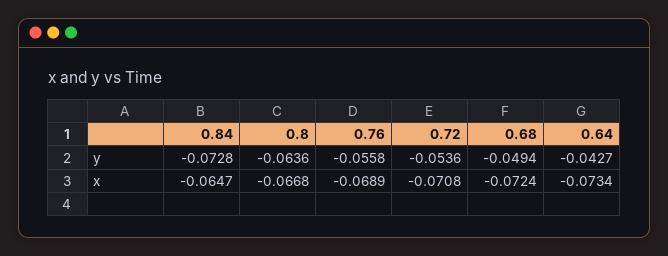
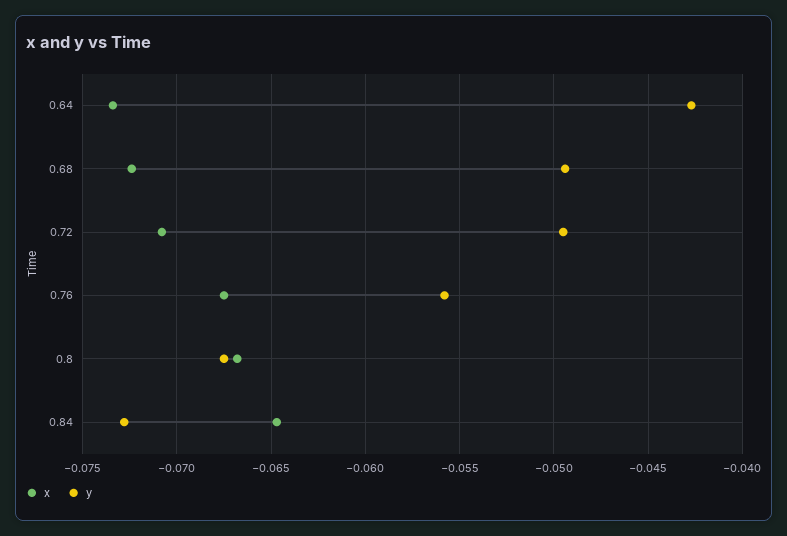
y, 0.8: -0.0636 -> -0.0675
y, 0.72: -0.0536 -> -0.0495
x, 0.76: -0.0689 -> -0.0675

